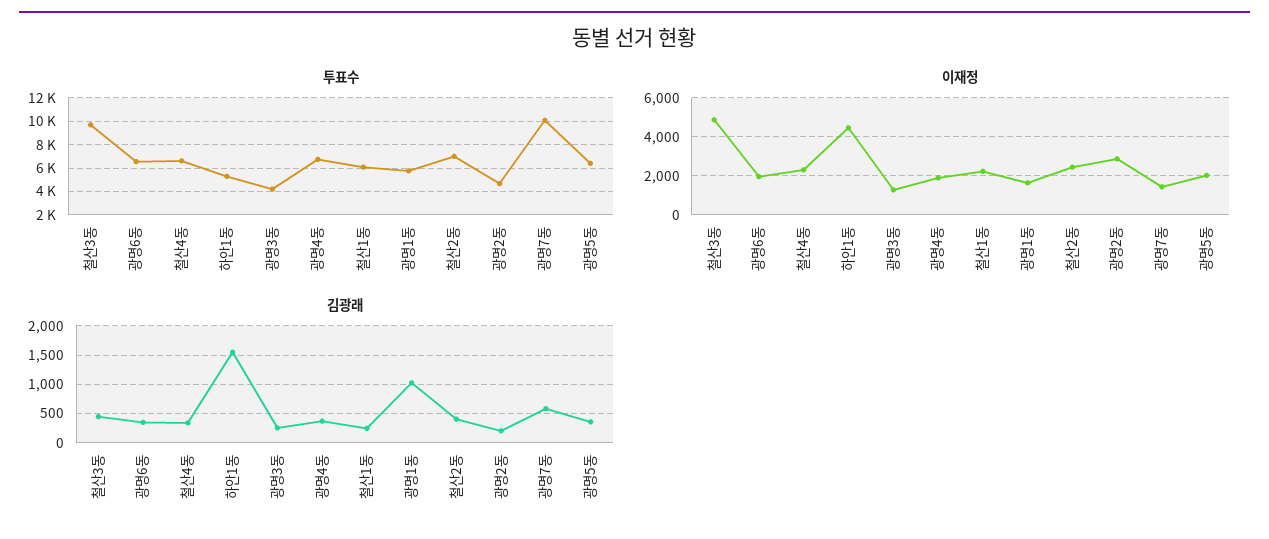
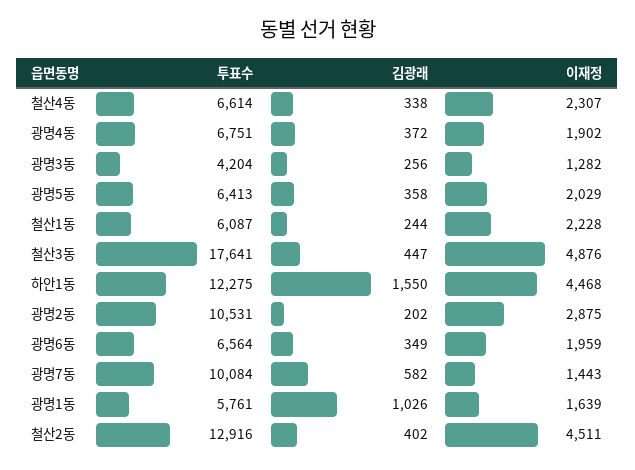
투표수, 철산3동: 10000 -> 17641
투표수, 하안1동: 5000 -> 12275
투표수, 철산2동: 7000 -> 12916
투표수, 광명2동: 5000 -> 10531
이재정, 철산2동: 2500 -> 4511

